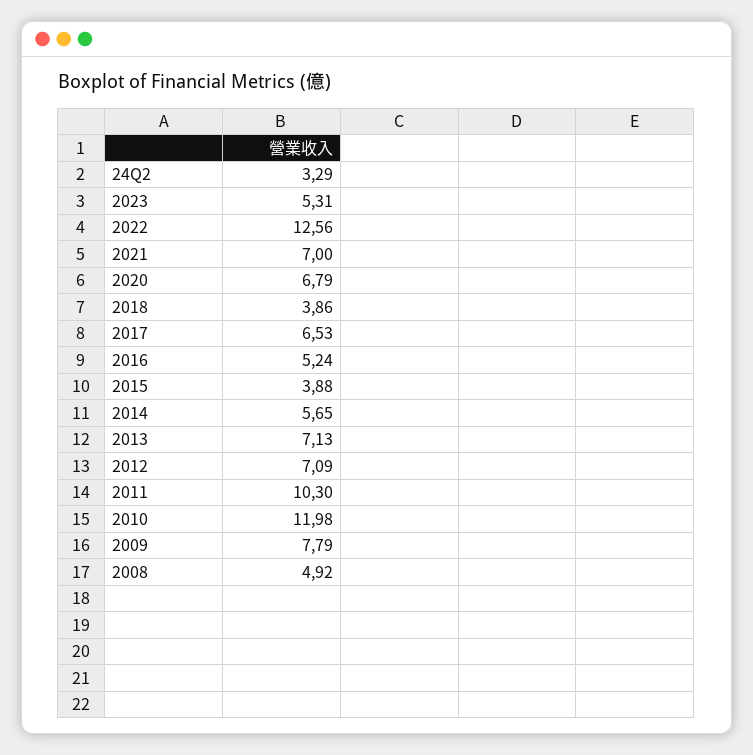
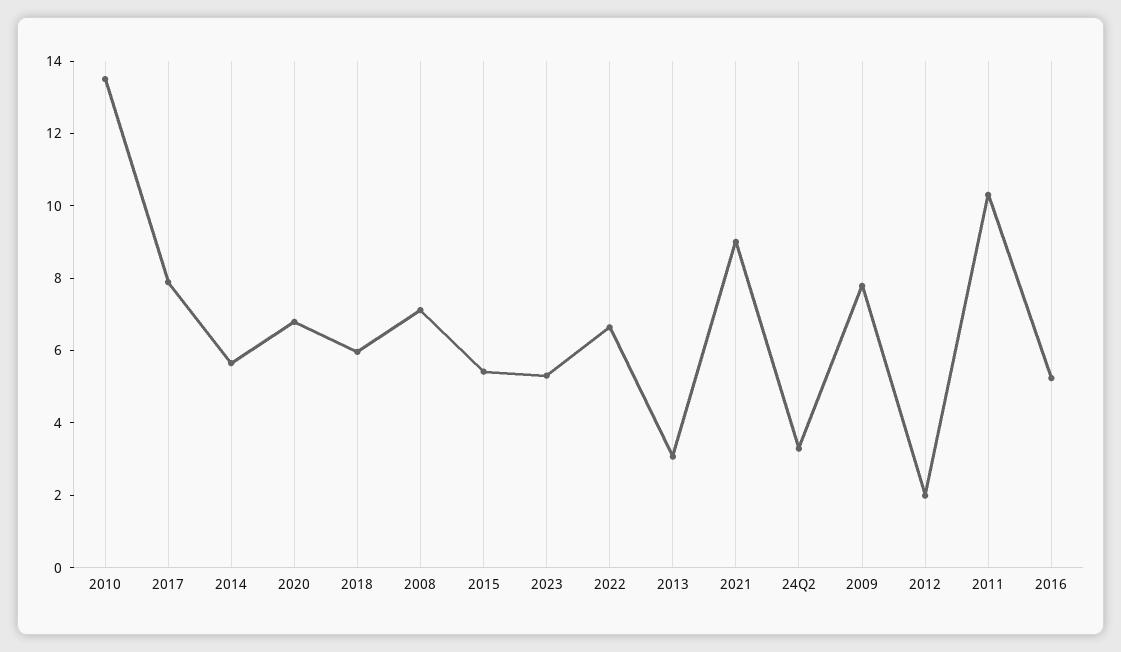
2022: 12.56 -> 6.5
2021: 7 -> 9
2018: 3.86 -> 6
2017: 6.53 -> 8
2015: 3.88 -> 5.5
2013: 7.13 -> 3
2012: 7.09 -> 2
2010: 11.98 -> 13.5
2008: 4.92 -> 7

